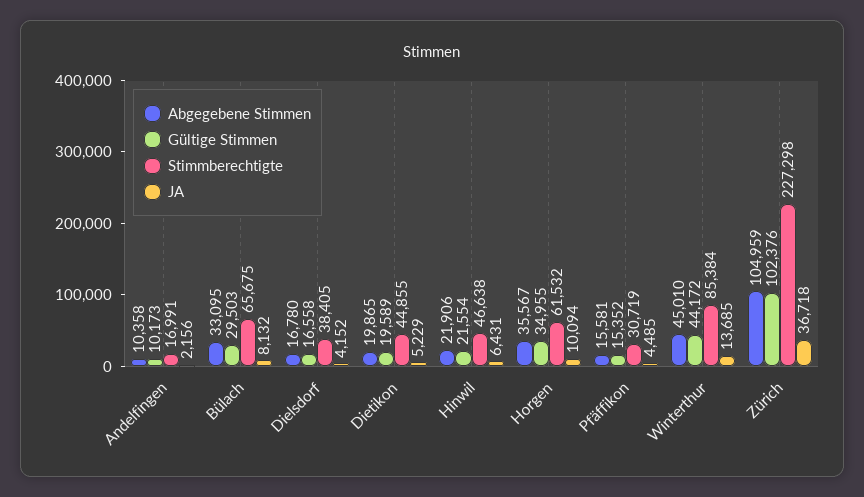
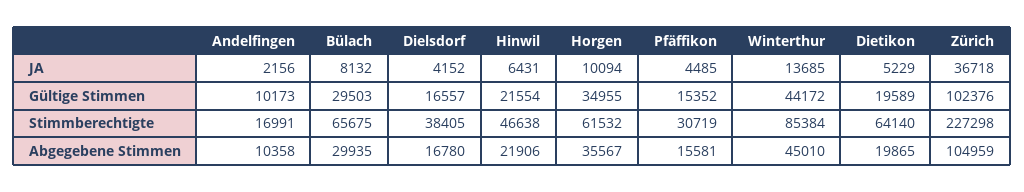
Abgegebene Stimmen, Bülach: 33095 -> 29935
Gültige Stimmen, Dielsdorf: 16558 -> 16557
Stimmberechtigte, Dietikon: 44855 -> 64140

